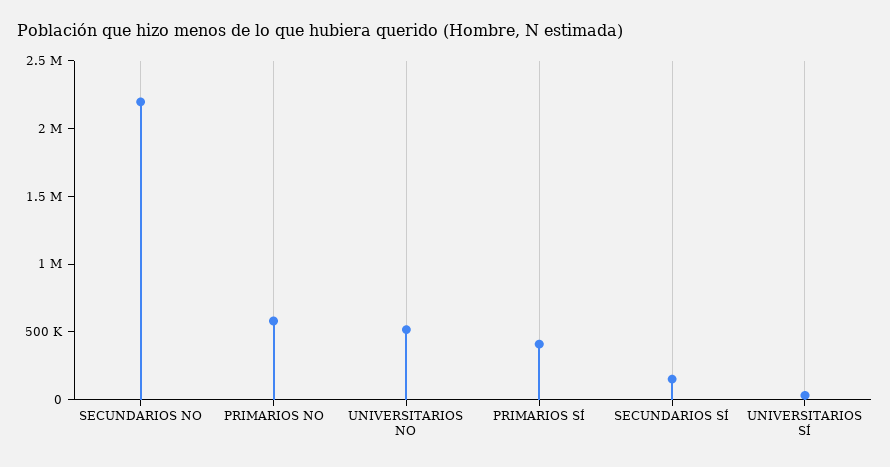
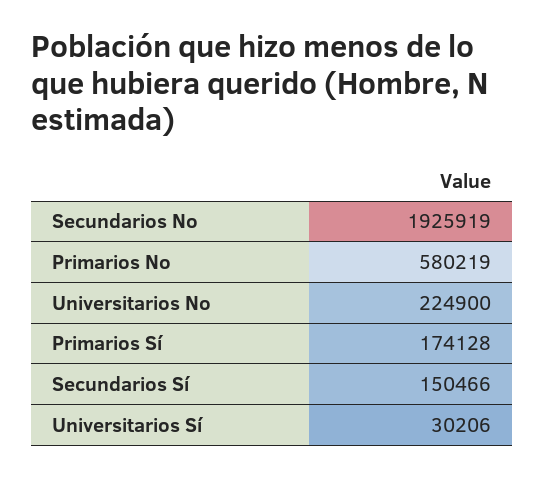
SECUNDARIOS NO: 2200000 -> 1925919
UNIVERSITARIOS NO: 500000 -> 224900
PRIMARIOS SÍ: 400000 -> 174128

